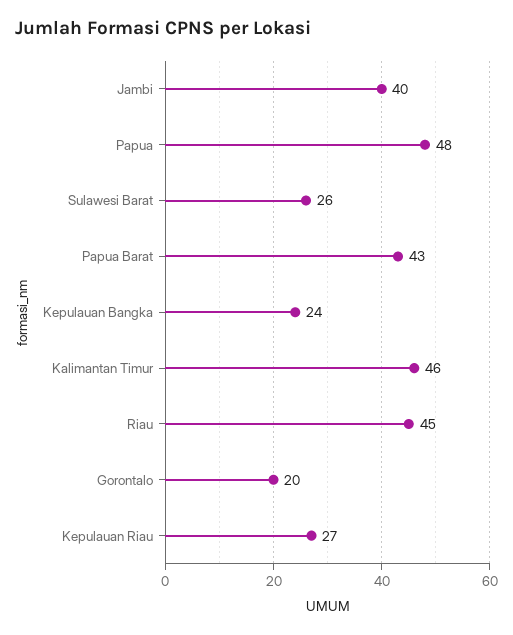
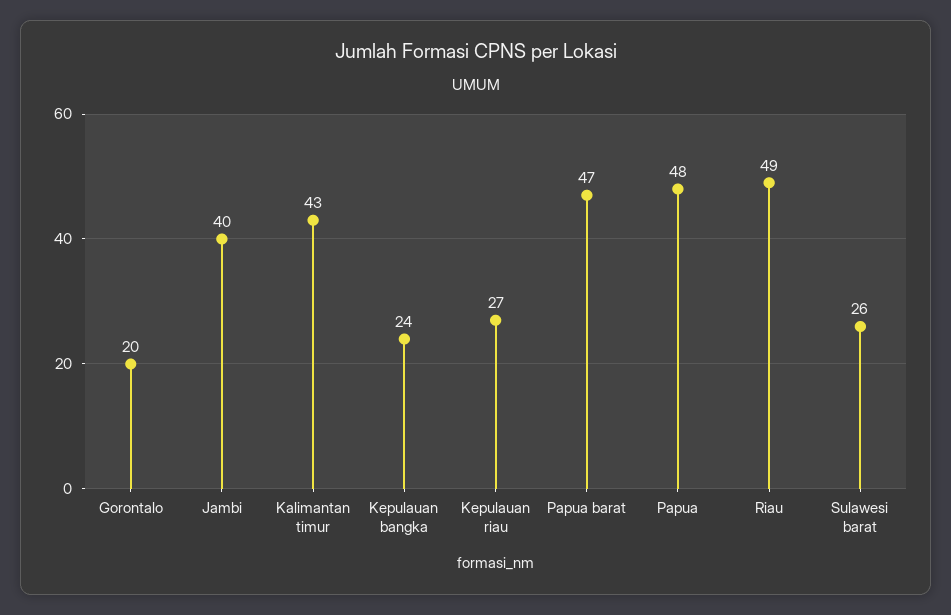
Papua Barat: 43 -> 47
Kalimantan Timur: 46 -> 43
Riau: 45 -> 49

